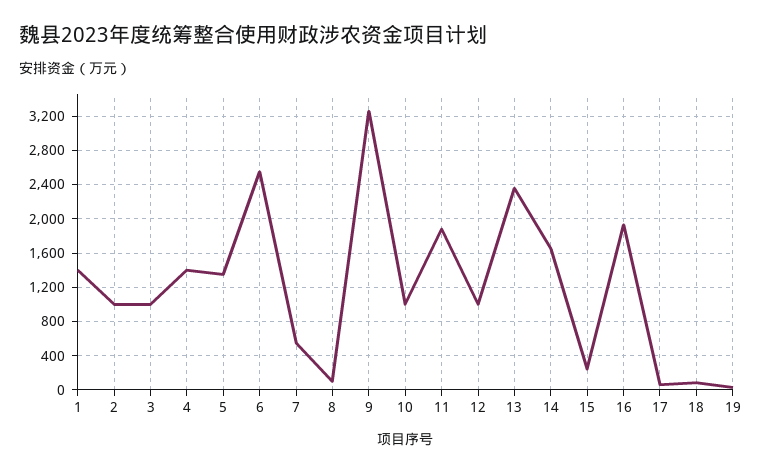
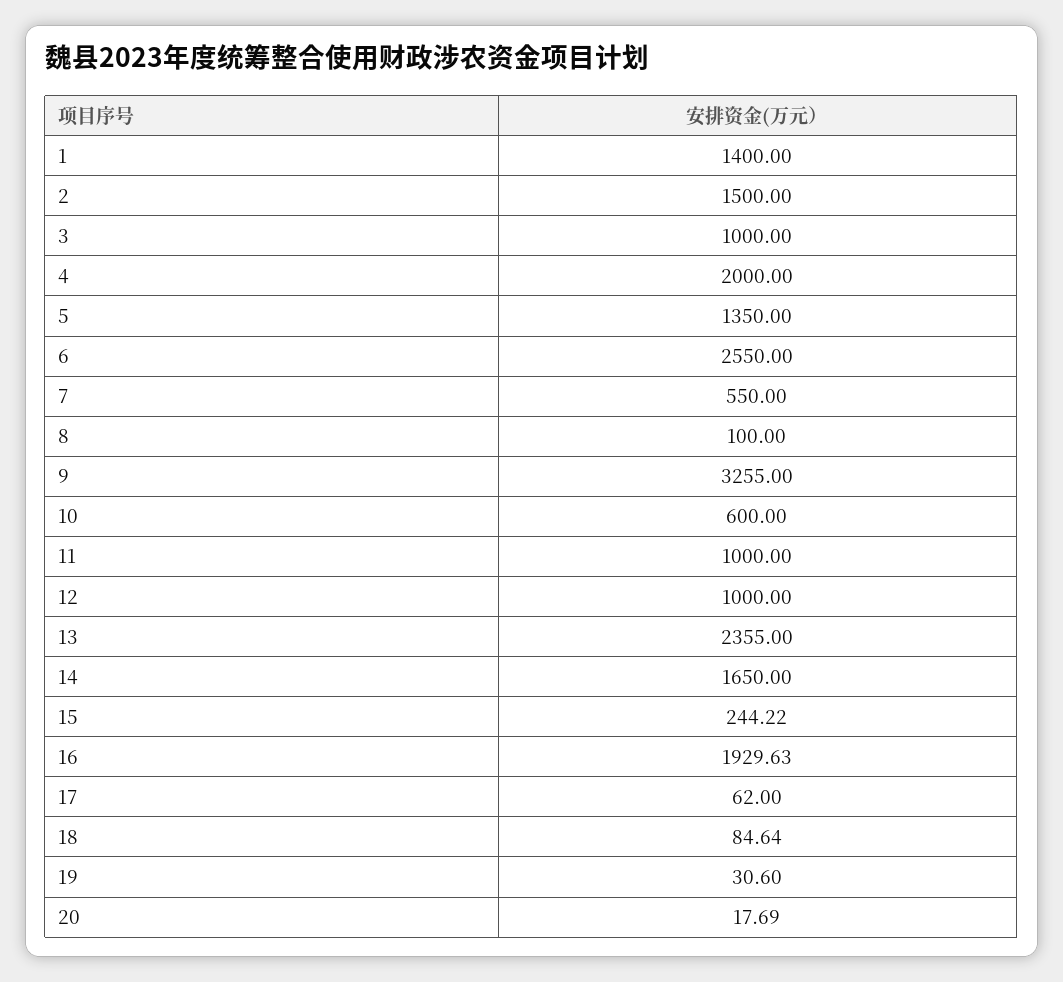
2: 1000 -> 1500
4: 1400 -> 2000
10: 1000 -> 600
11: 1900 -> 1000
20: none -> 17.69

